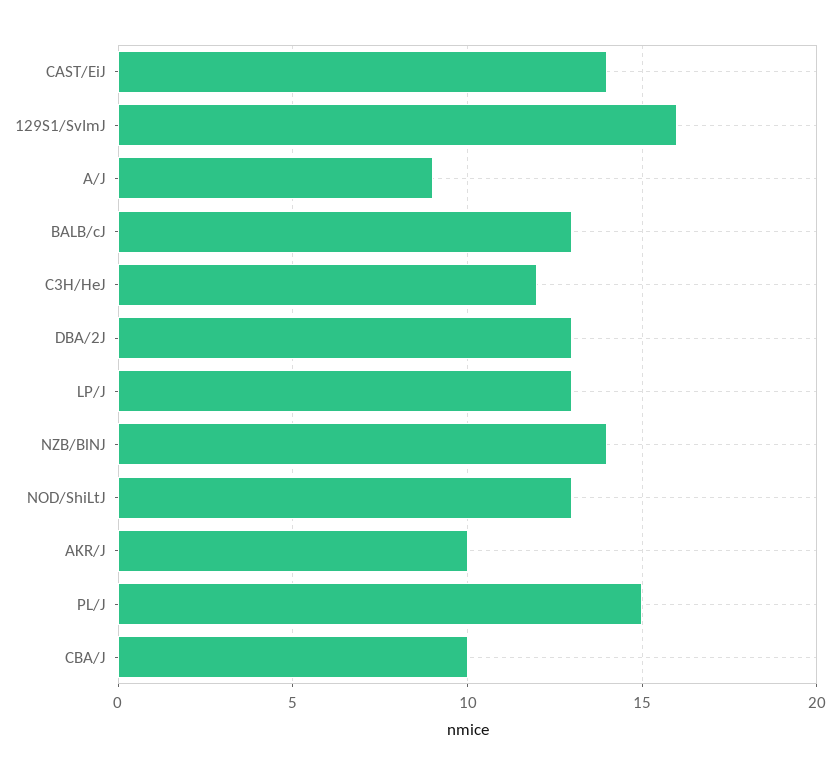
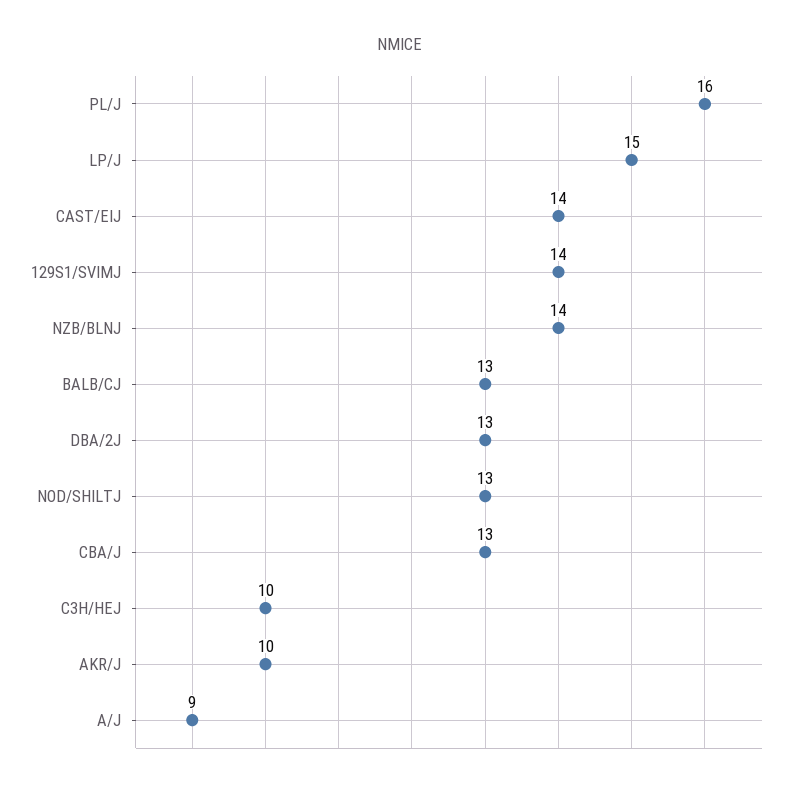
129S1/SvImJ: 16 -> 14
C3H/HeJ: 12 -> 10
LP/J: 13 -> 15
PL/J: 15 -> 16
CBA/J: 10 -> 13

